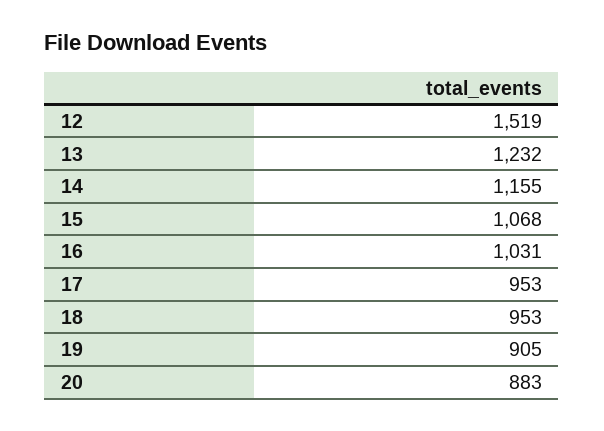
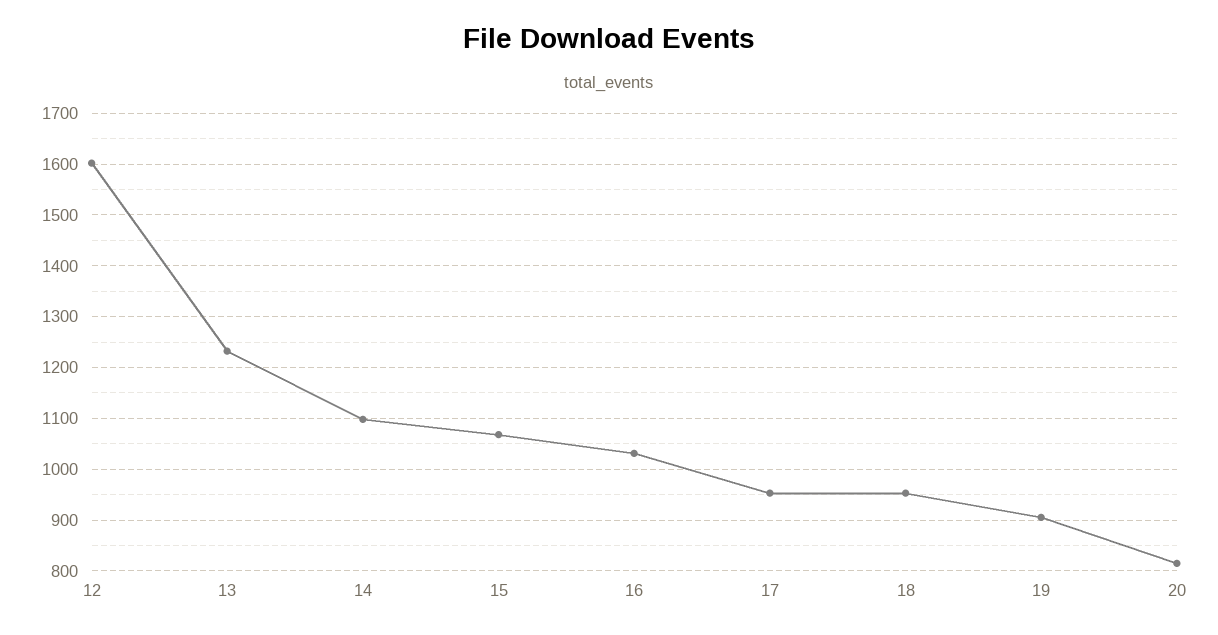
12: 1519 -> 1600
14: 1155 -> 1100
20: 883 -> 820

